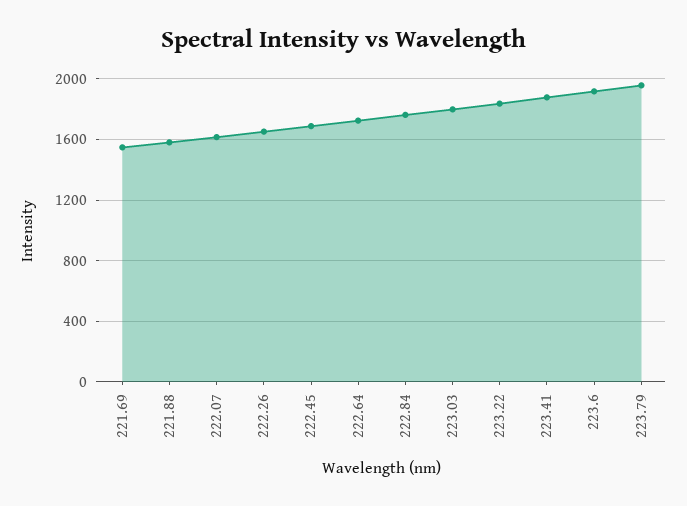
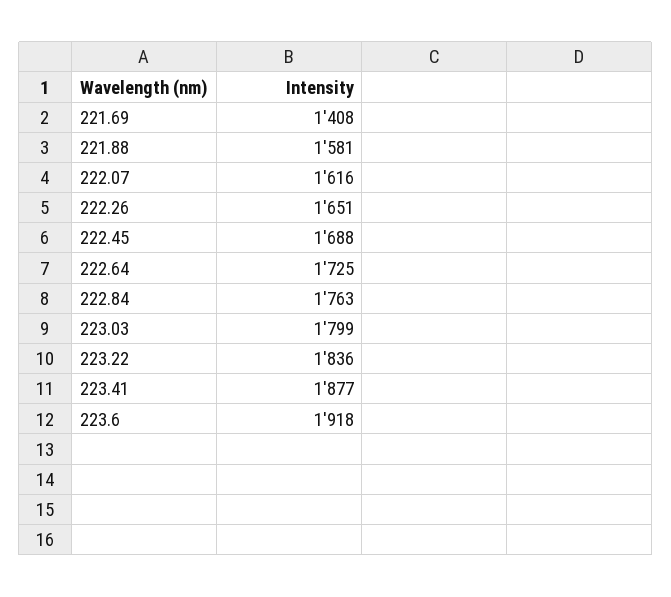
221.69: 1550 -> 1408
223.79: 1950 -> none

